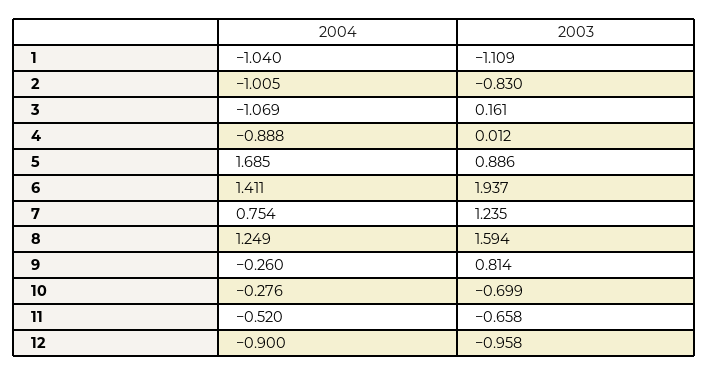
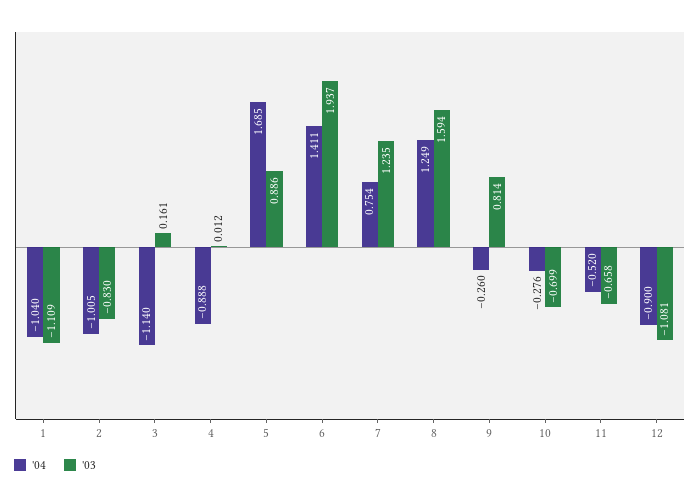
2004, 3: -1.069 -> -1.14
2003, 12: -0.958 -> -1.081

